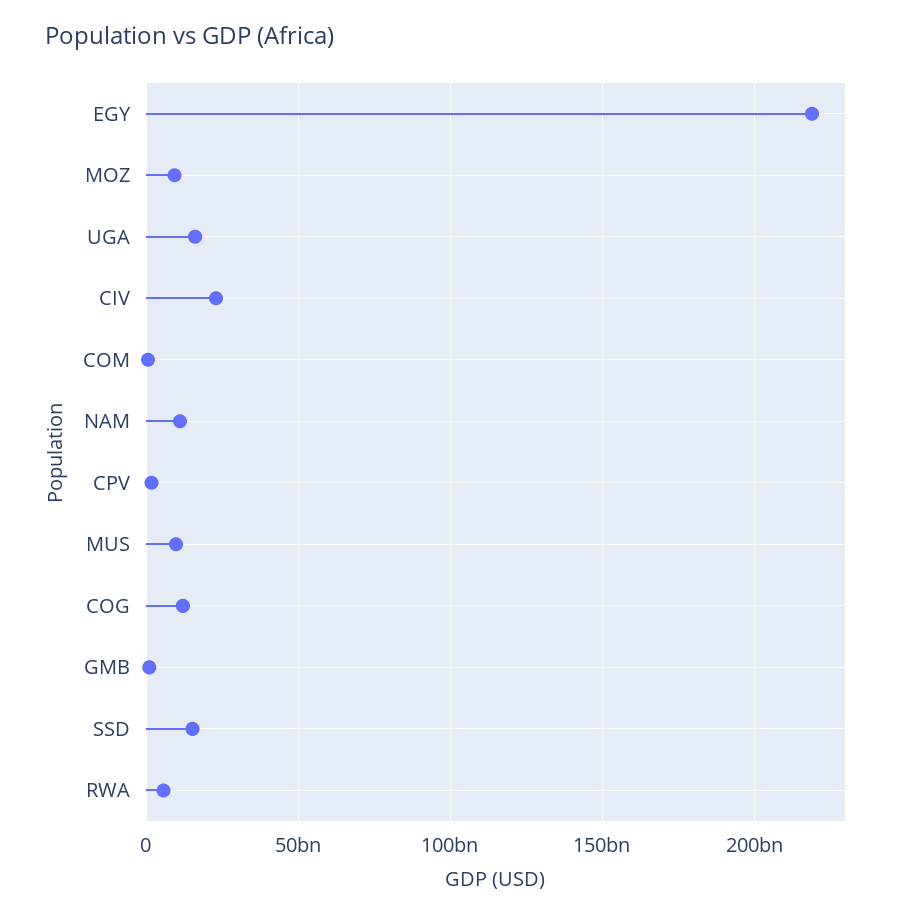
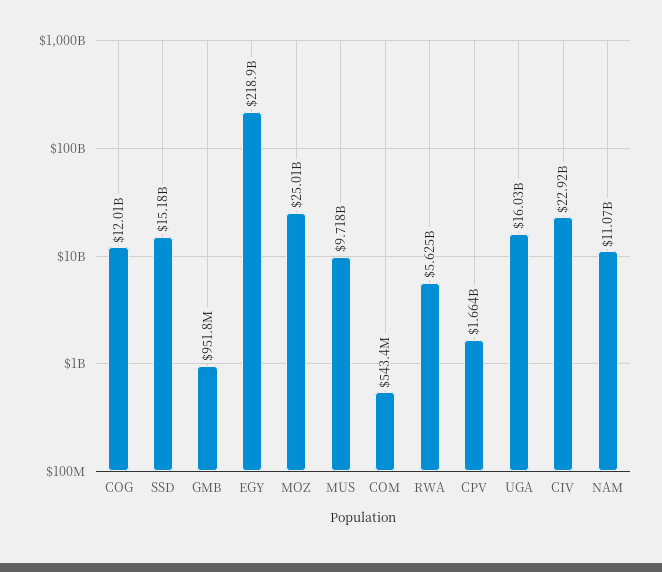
MOZ: 10000000000 -> 25010000000

